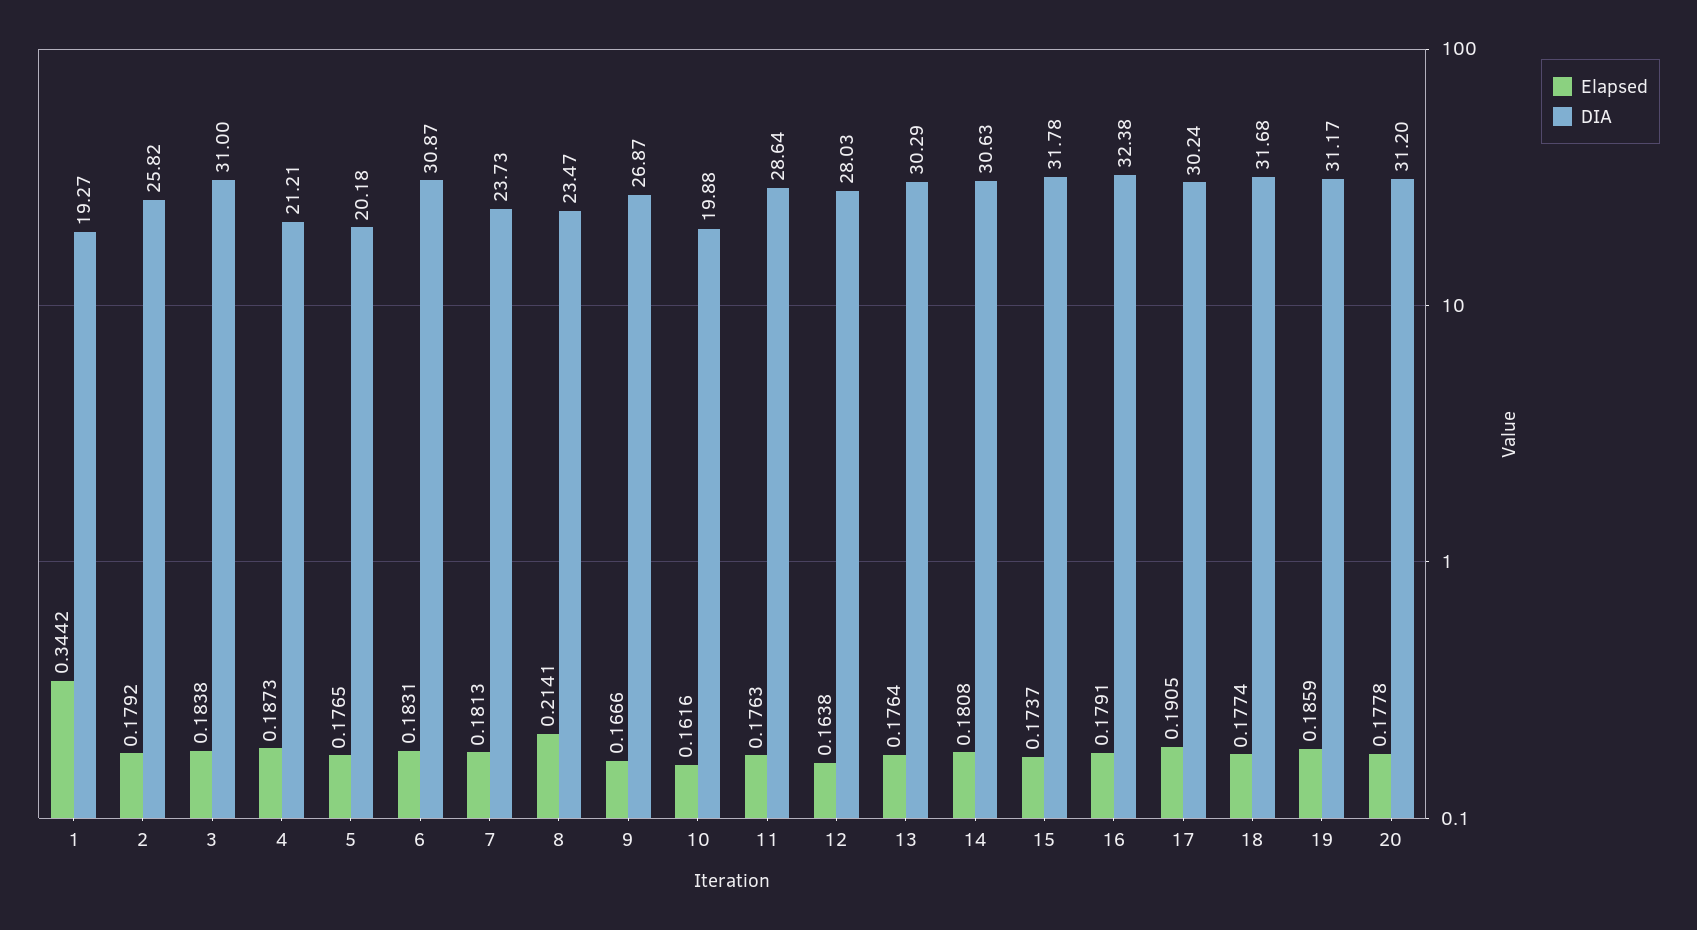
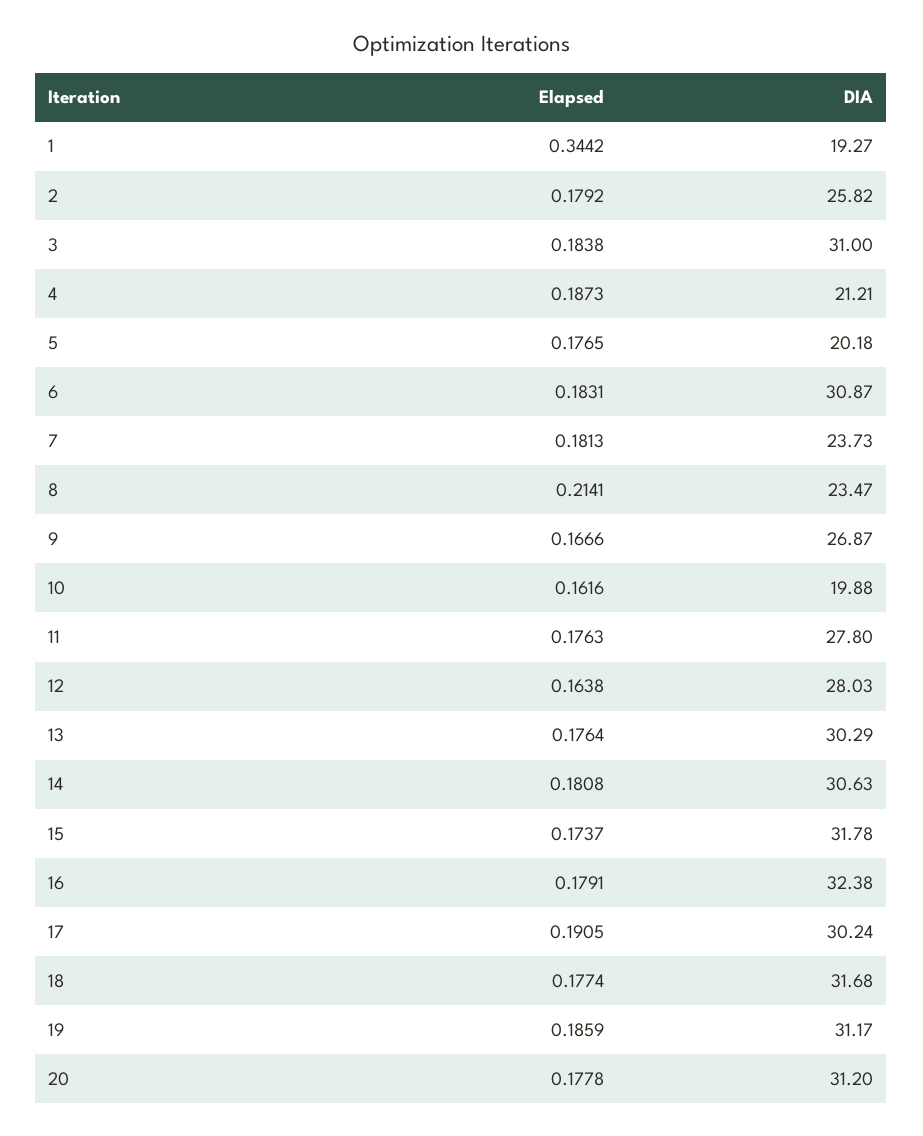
DIA, 11: 28.64 -> 27.8

